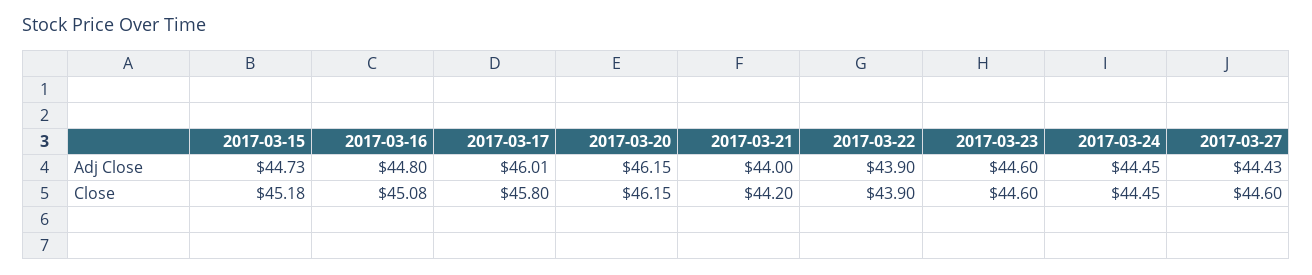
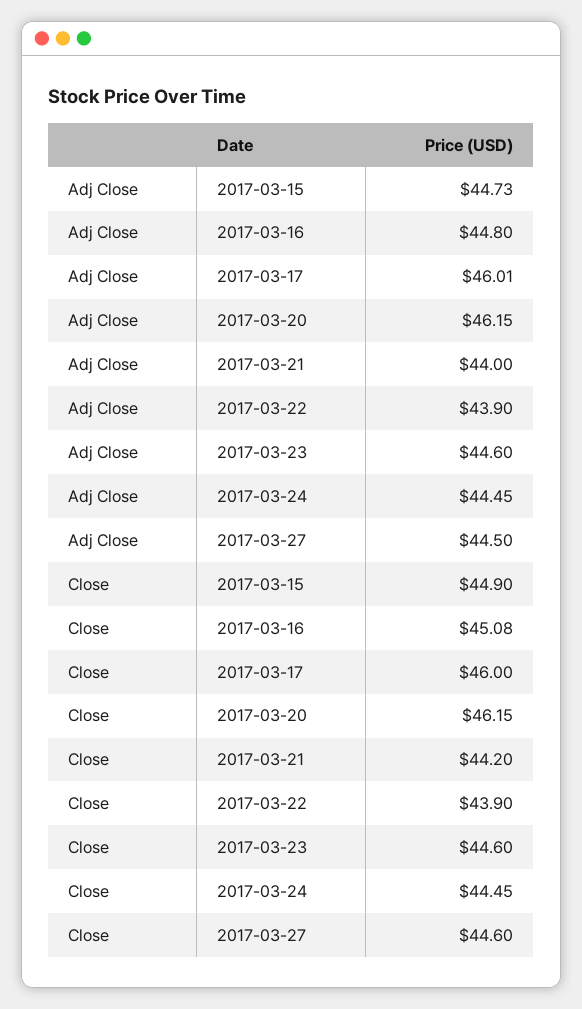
2017-03-27, Adj Close: 44.43 -> 44.5
2017-03-15, Close: 45.18 -> 44.9
2017-03-17, Close: 45.8 -> 46

